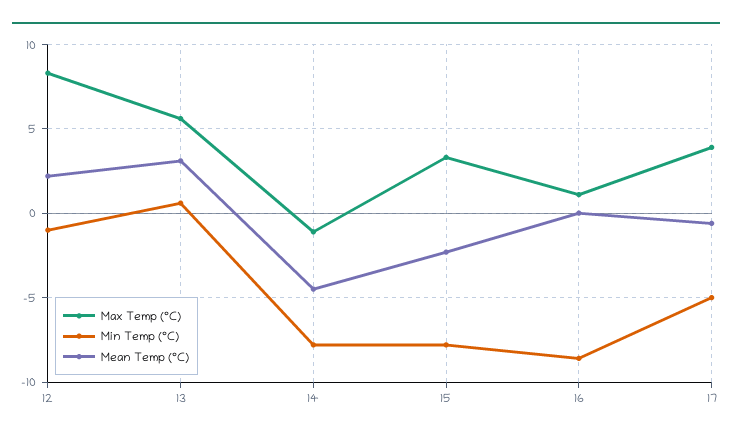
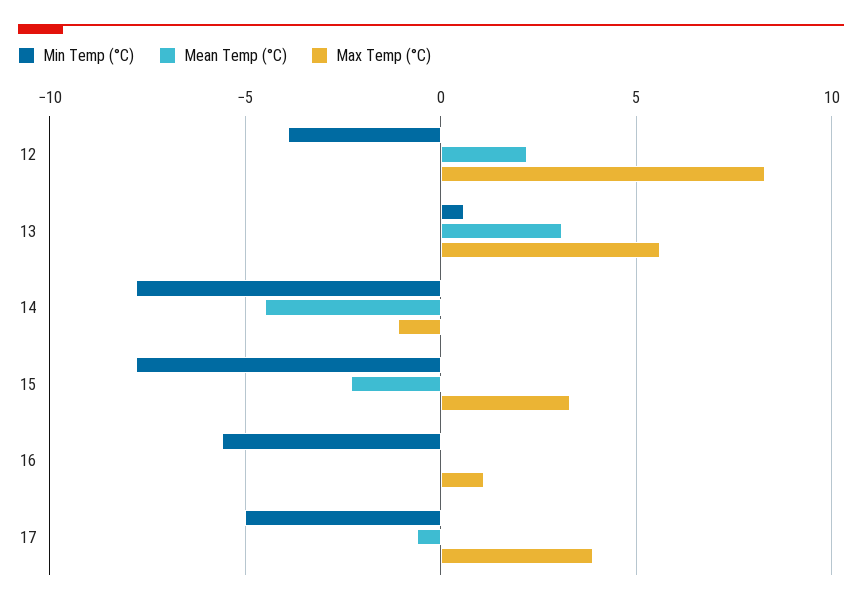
Min Temp (°C), 12: -1 -> -4
Min Temp (°C), 16: -8.5 -> -5.5

